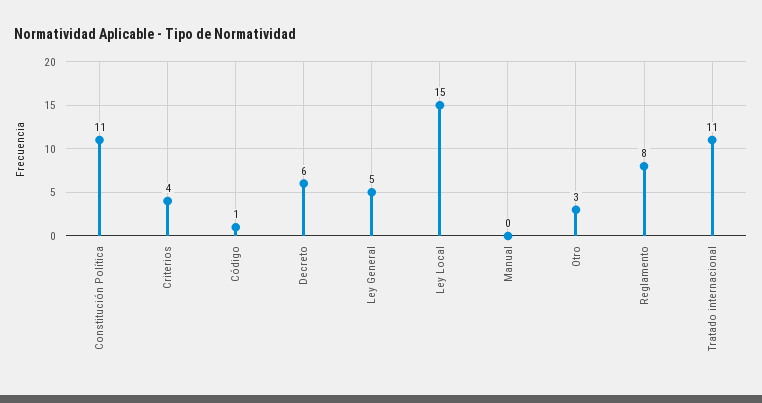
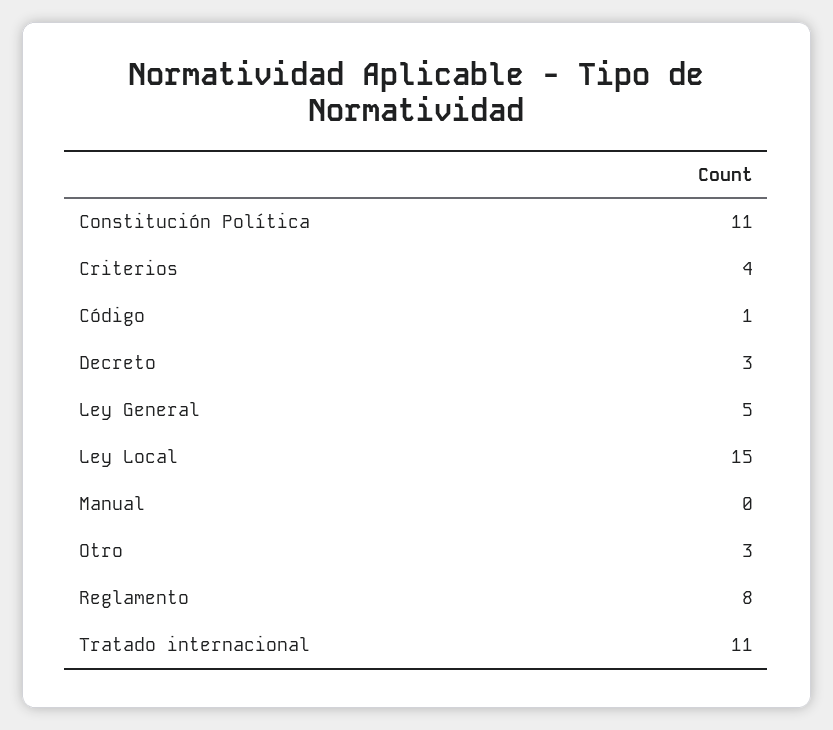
Decreto: 6 -> 3

